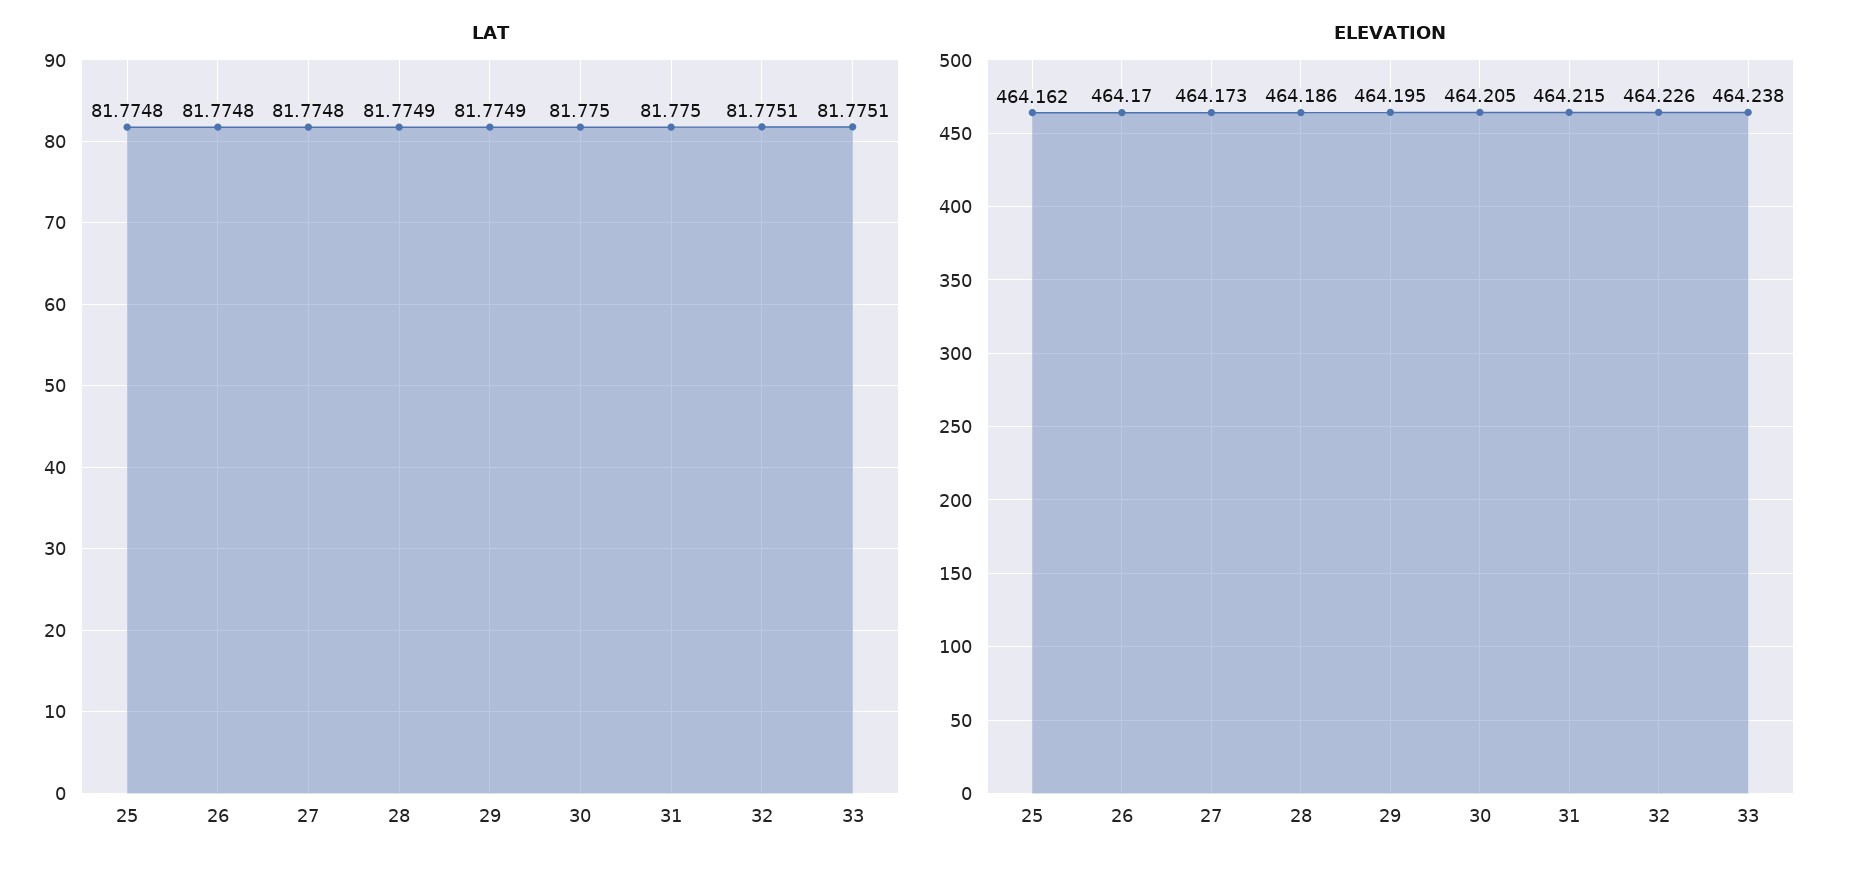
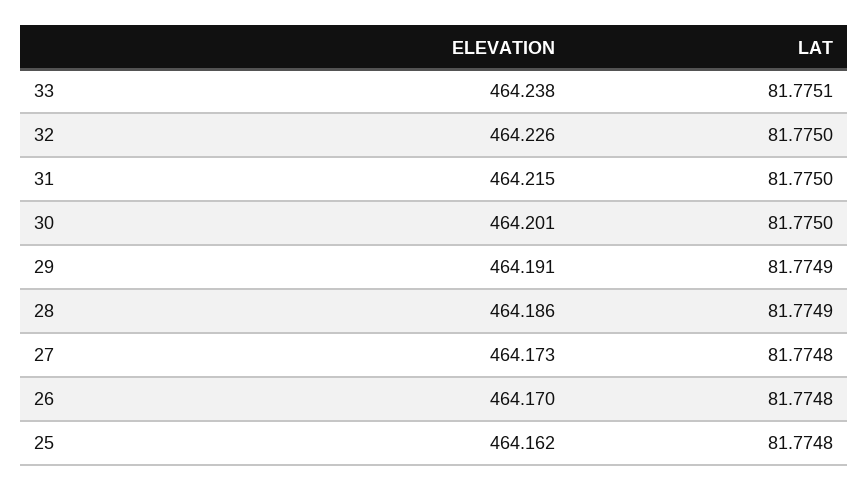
LAT, 32: 81.7751 -> 81.775
ELEVATION, 29: 464.195 -> 464.191
ELEVATION, 30: 464.205 -> 464.201

